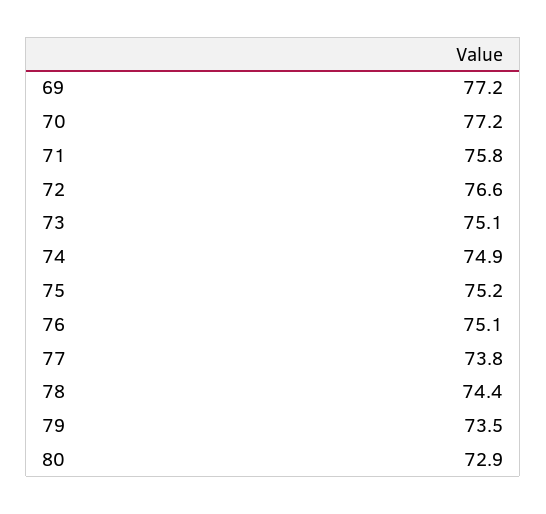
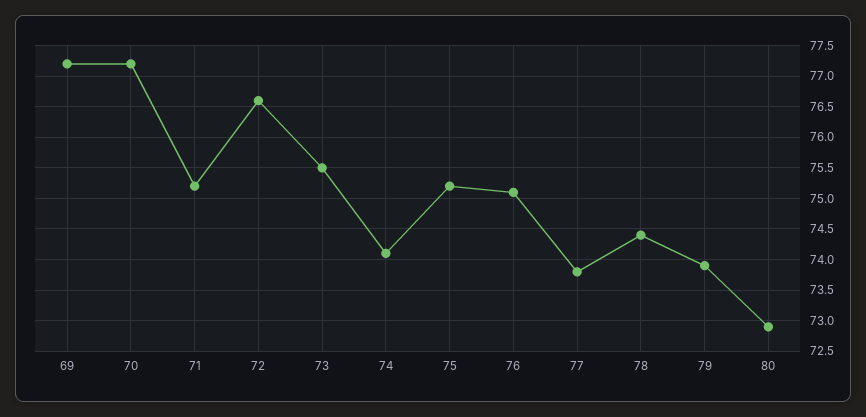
71: 75.8 -> 75.2
73: 75.1 -> 75.5
74: 74.9 -> 74.1
79: 73.5 -> 73.9

